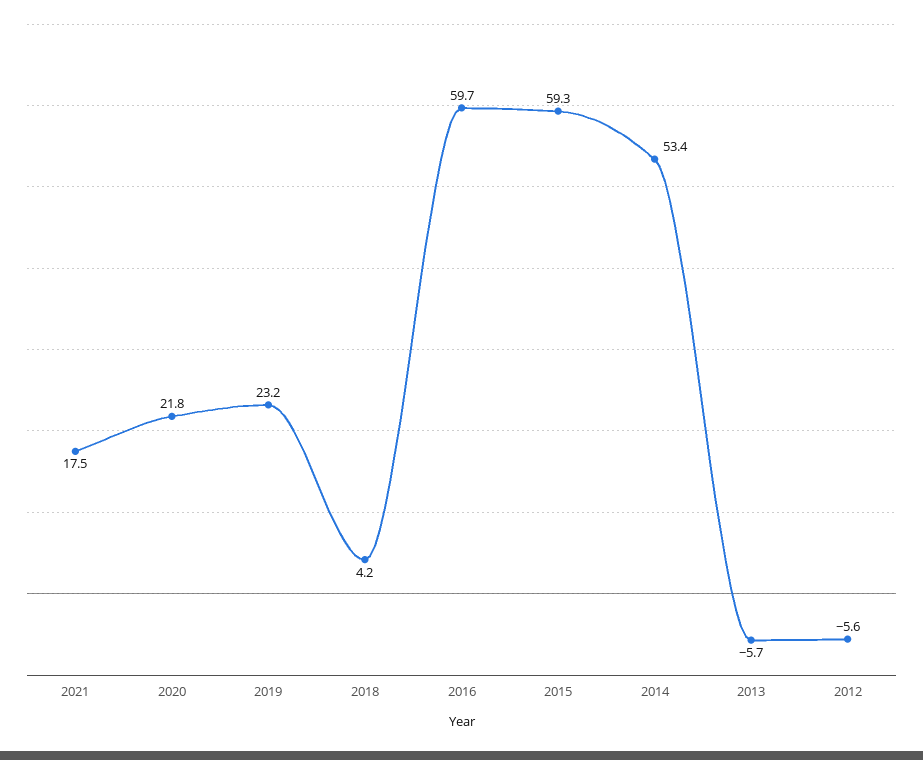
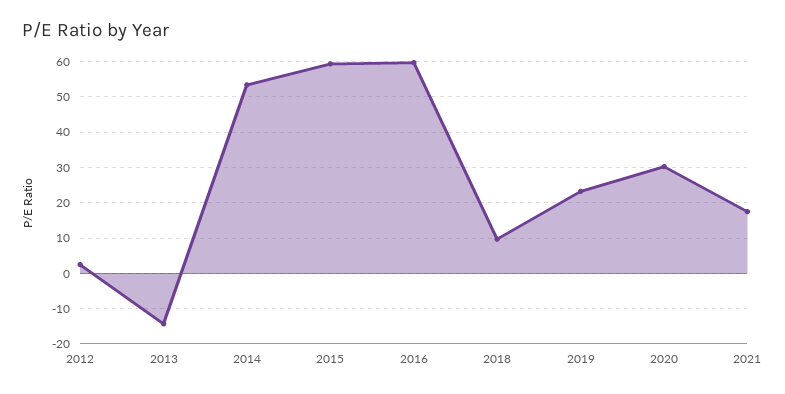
2020: 21.8 -> 30
2018: 4.2 -> 10
2013: -5.7 -> -14
2012: -5.6 -> 2

